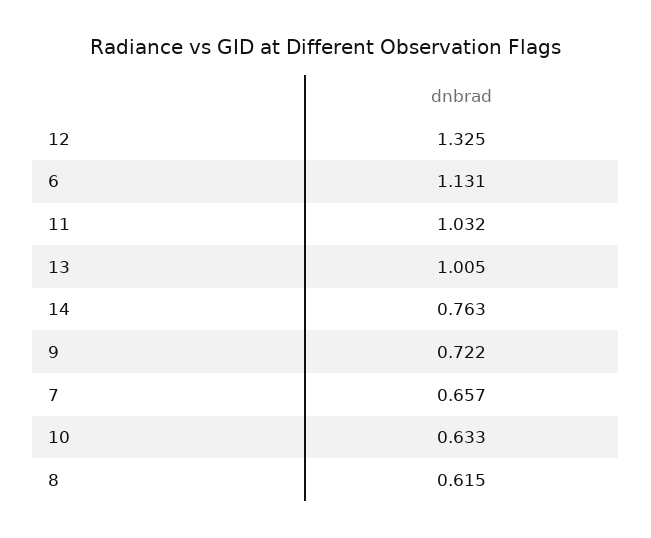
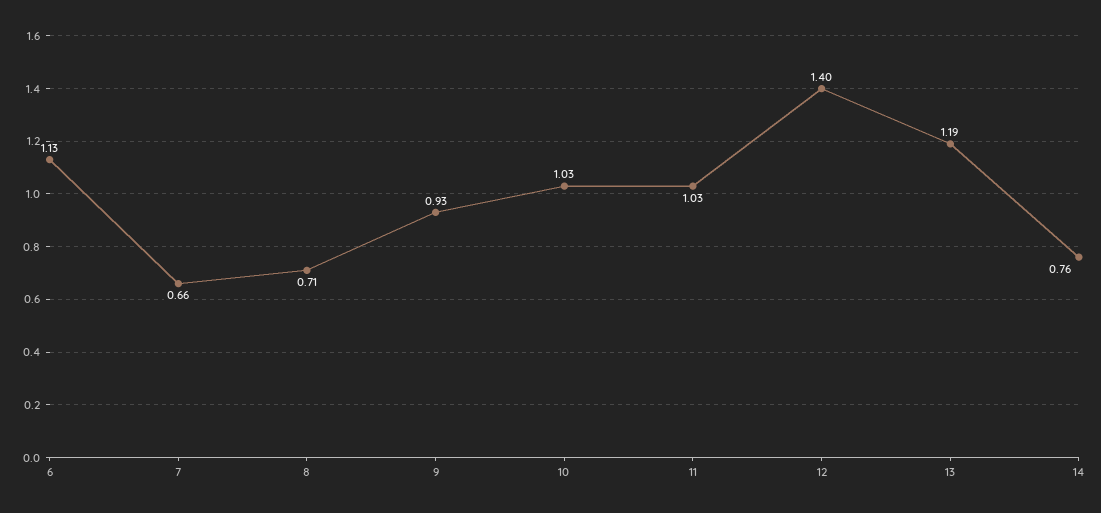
12: 1.325 -> 1.4
13: 1.005 -> 1.19
9: 0.722 -> 0.93
10: 0.633 -> 1.03
8: 0.615 -> 0.71

